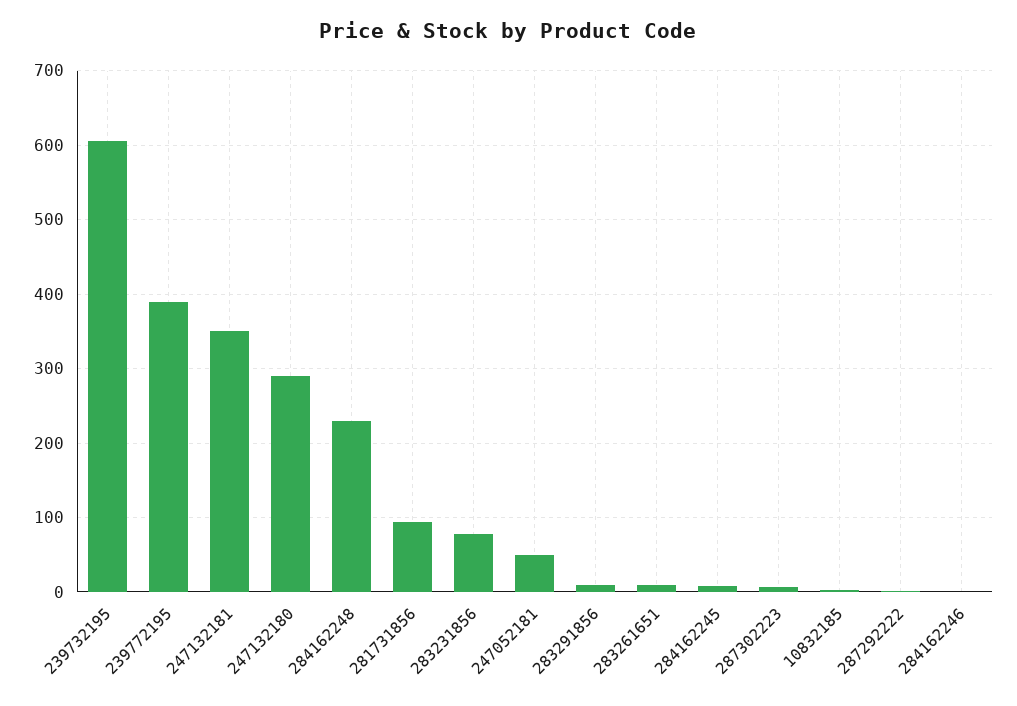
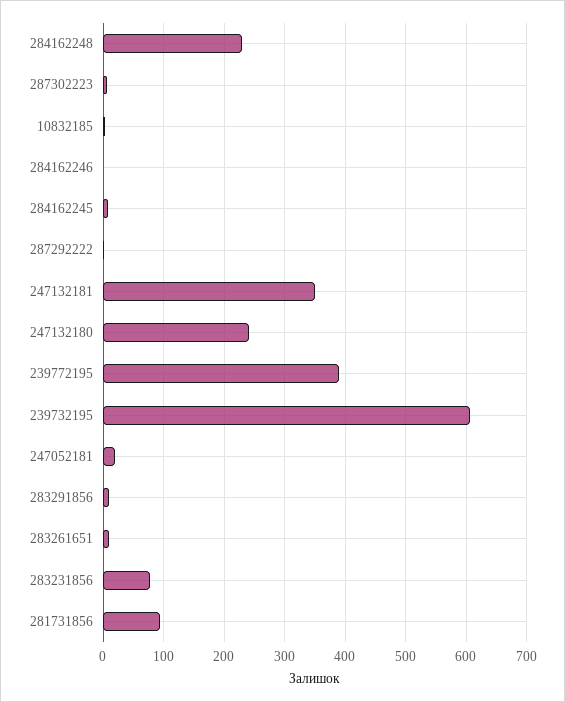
247132180: 290 -> 240
247052181: 50 -> 20

